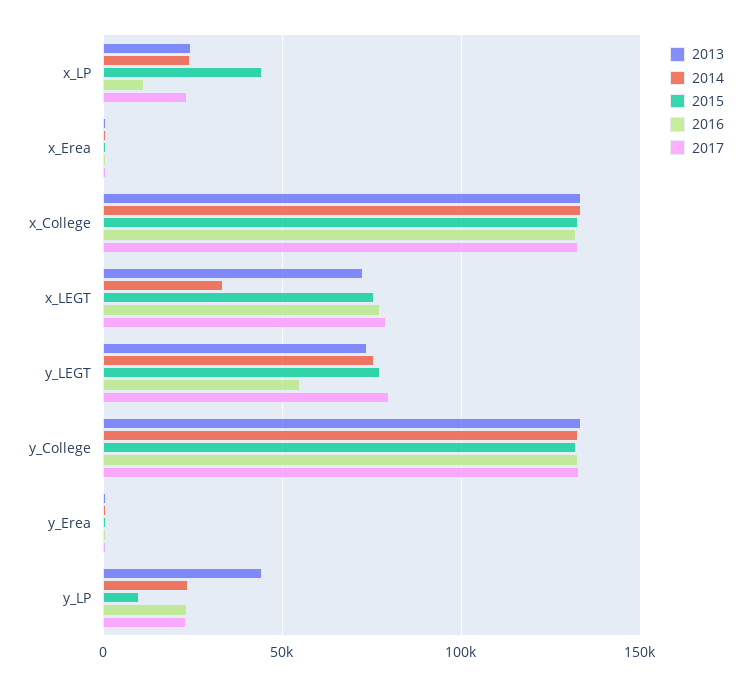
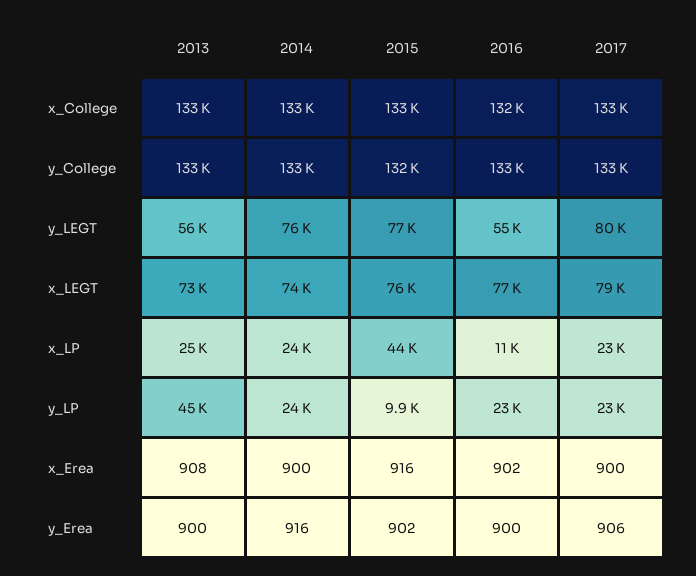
2014, x_LEGT: 35000 -> 74000
2013, y_LEGT: 75000 -> 56000

